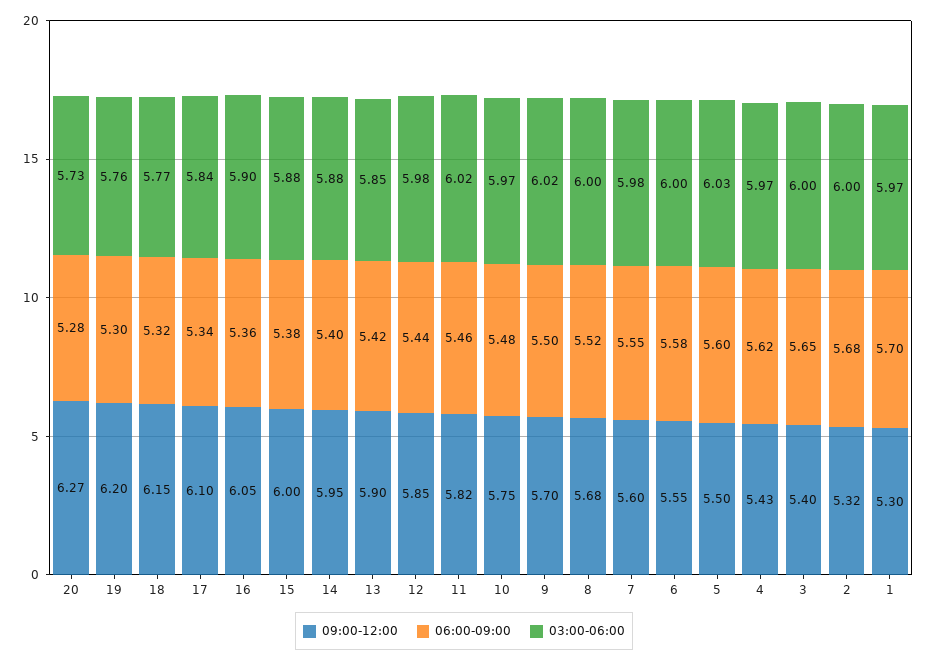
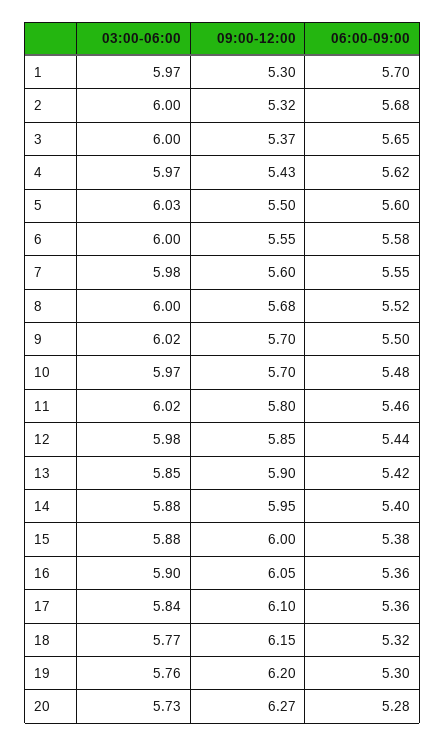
06:00-09:00, 17: 5.34 -> 5.36
09:00-12:00, 11: 5.82 -> 5.8
09:00-12:00, 10: 5.75 -> 5.7
09:00-12:00, 3: 5.4 -> 5.37

